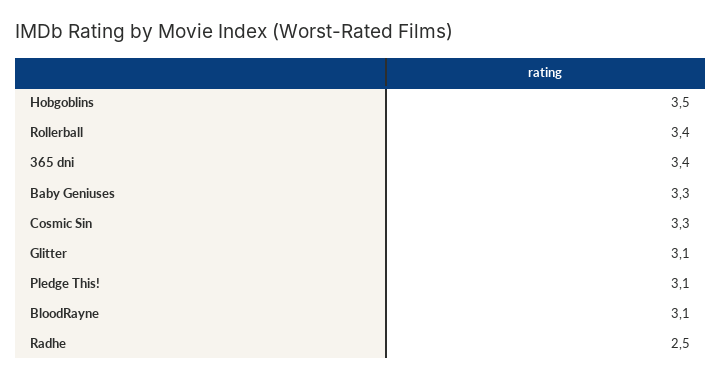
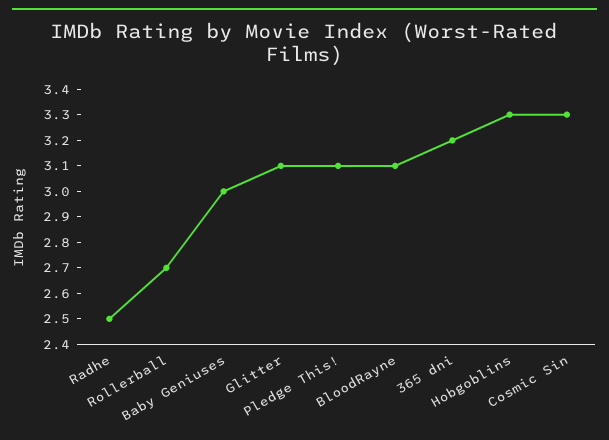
Hobgoblins: 3.5 -> 3.3
Rollerball: 3.4 -> 2.7
365 dni: 3.4 -> 3.2
Baby Geniuses: 3.3 -> 3

